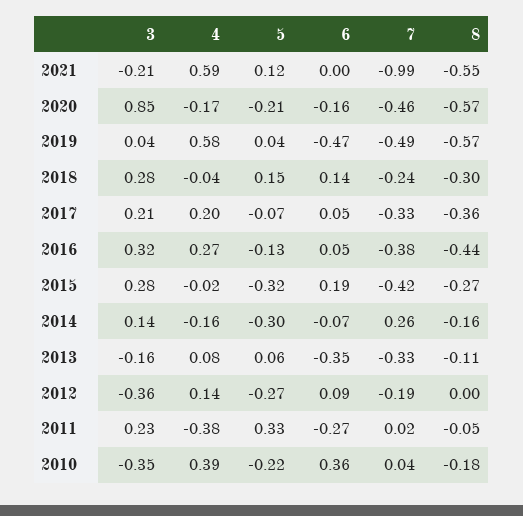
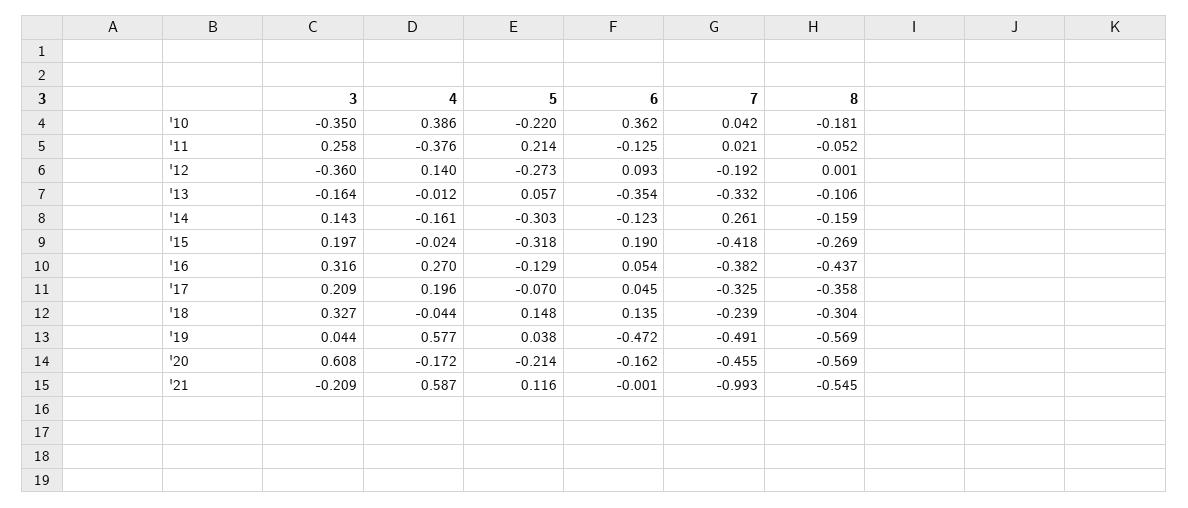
3, 2020: 0.85 -> 0.608
3, 2018: 0.28 -> 0.327
3, 2015: 0.28 -> 0.197
6, 2014: -0.07 -> -0.123
4, 2013: 0.08 -> -0.012
3, 2011: 0.23 -> 0.258
5, 2011: 0.33 -> 0.214
6, 2011: -0.27 -> -0.125

